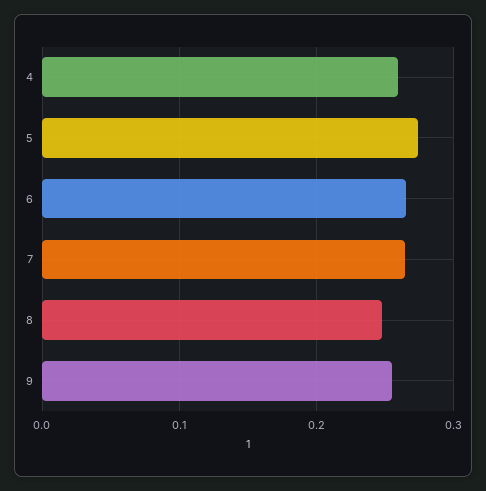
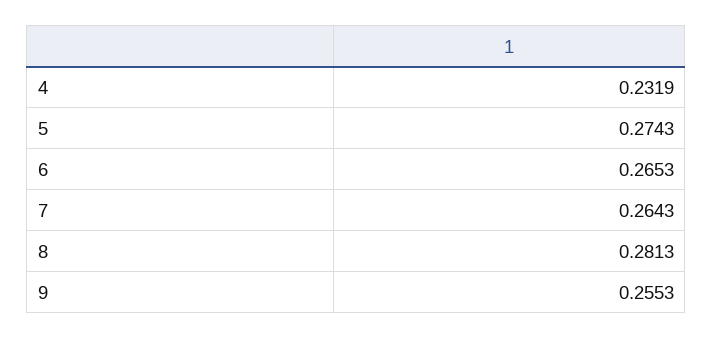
4: 0.26 -> 0.2319
8: 0.25 -> 0.2813

